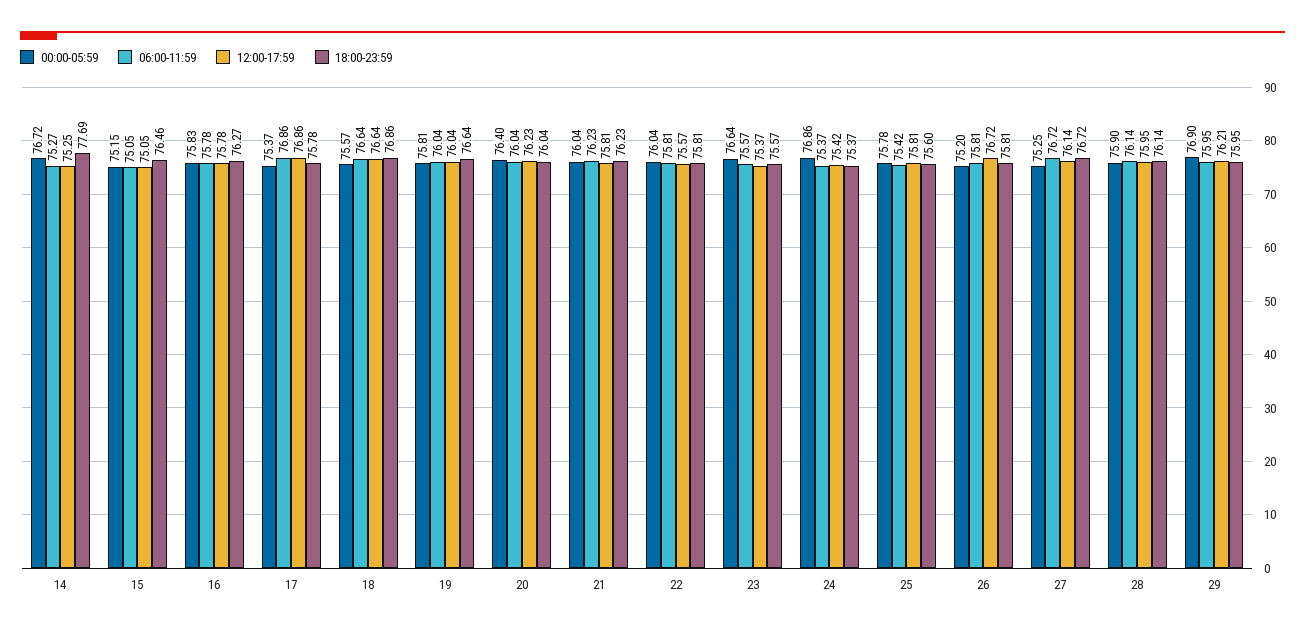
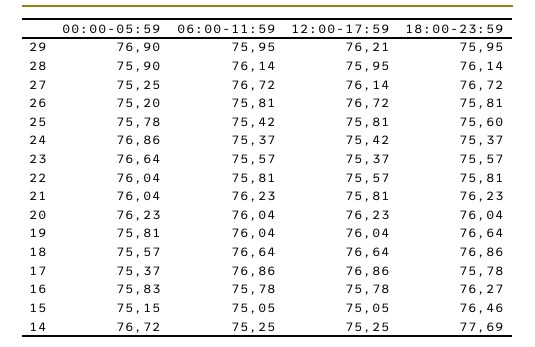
06:00-11:59, 14: 75.27 -> 75.25
00:00-05:59, 20: 76.4 -> 76.23

